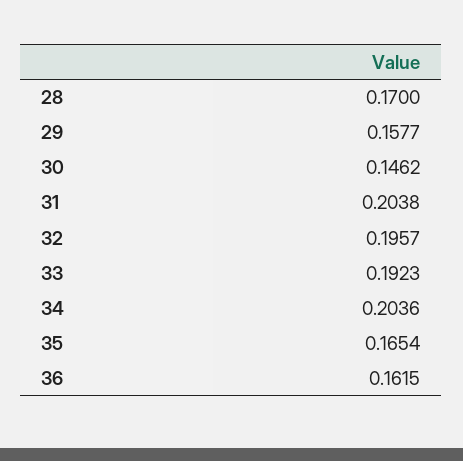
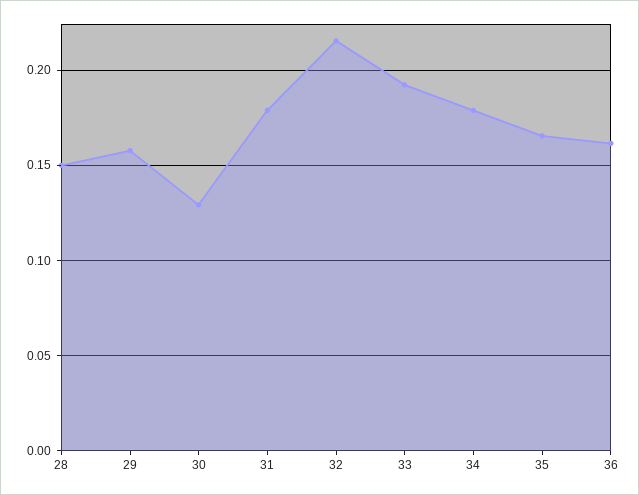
28: 0.17 -> 0.15
30: 0.1462 -> 0.13
31: 0.2038 -> 0.18
32: 0.1957 -> 0.215
34: 0.2036 -> 0.18

